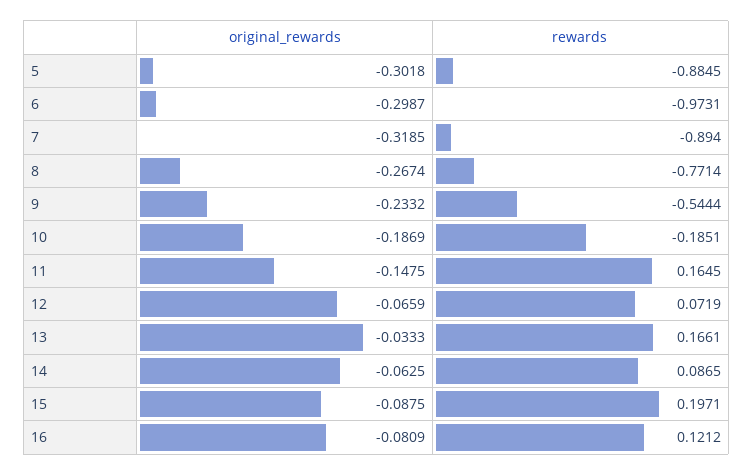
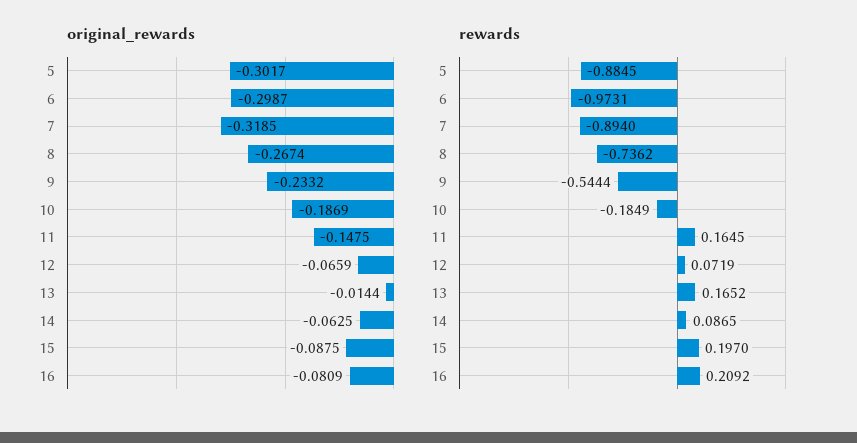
original_rewards, 5: -0.3018 -> -0.3017
rewards, 8: -0.7714 -> -0.7362
rewards, 10: -0.1851 -> -0.1849
original_rewards, 13: -0.0333 -> -0.0144
rewards, 13: 0.1661 -> 0.1652
rewards, 15: 0.1971 -> 0.197
rewards, 16: 0.1212 -> 0.2092

